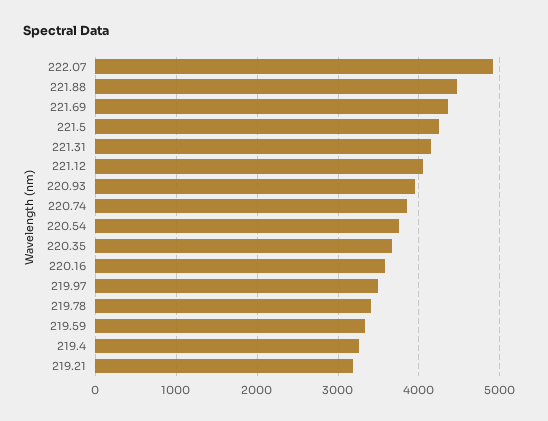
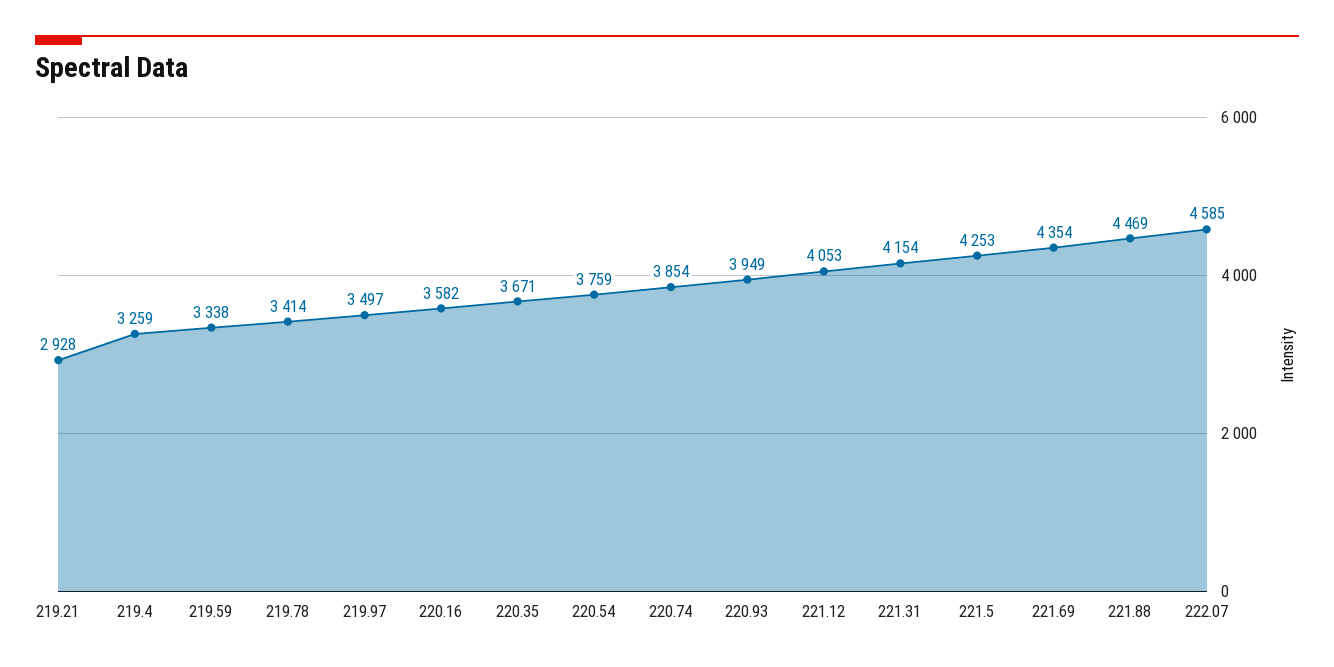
222.07: 4900 -> 4585
219.21: 3200 -> 2928

